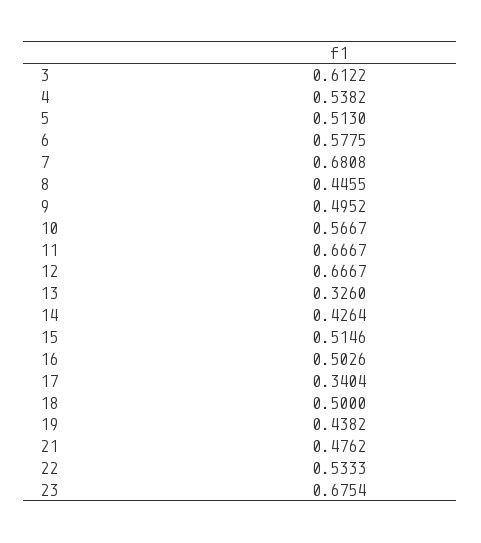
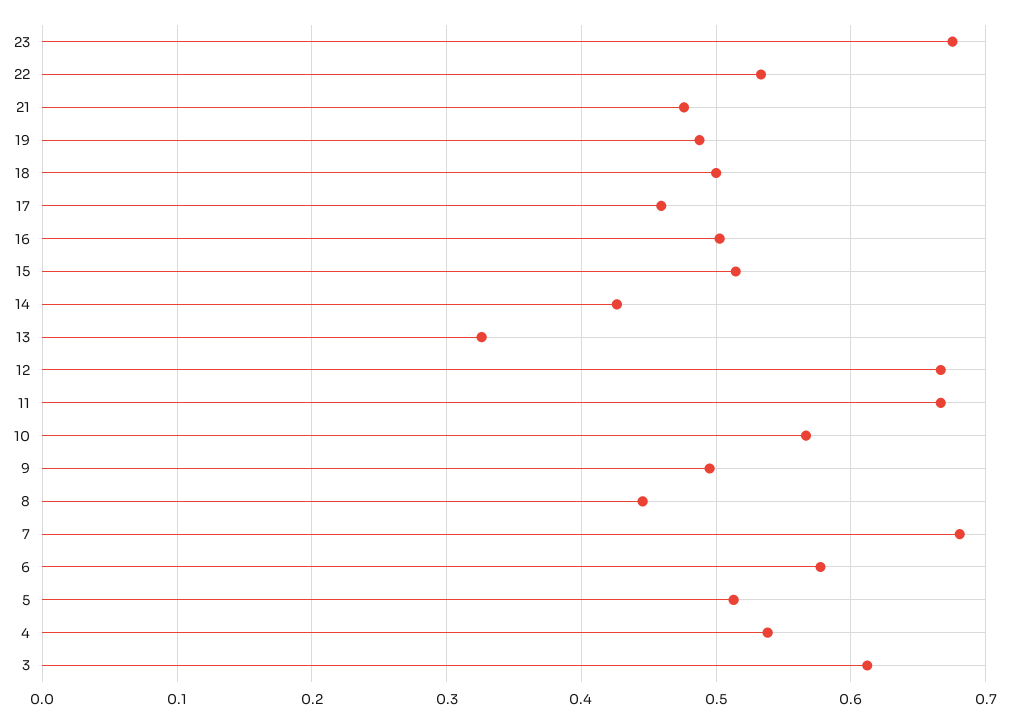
17: 0.3404 -> 0.46
19: 0.4382 -> 0.49

